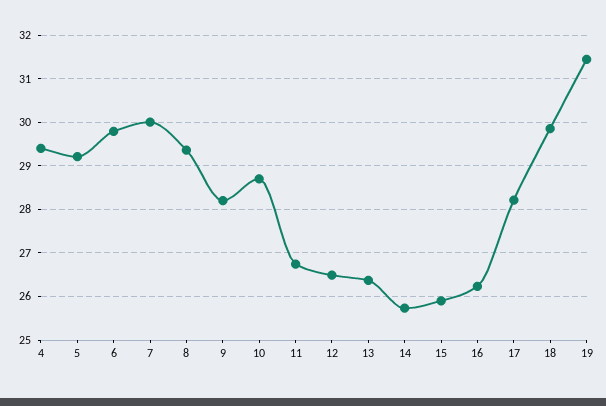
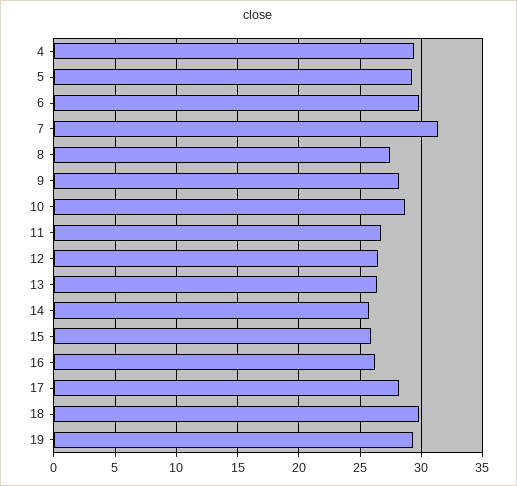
7: 30 -> 31.5
8: 29.4 -> 27.5
19: 31.4 -> 29.5

